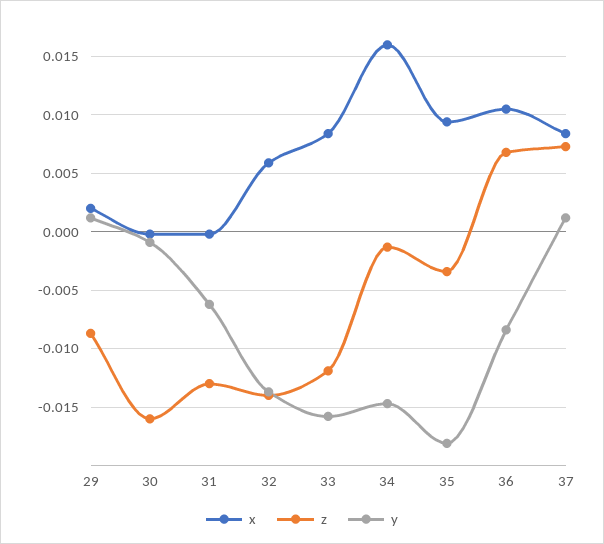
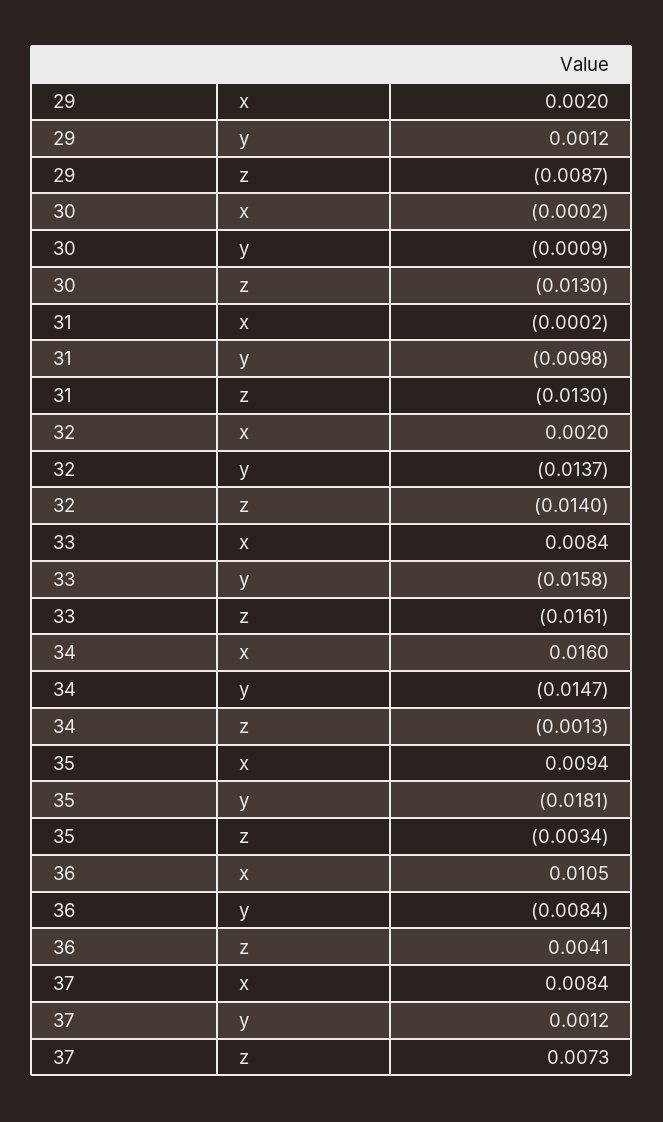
z, 30: -0.016 -> -0.013
y, 31: -0.006 -> -0.0098
x, 32: 0.006 -> 0.002
z, 33: -0.012 -> -0.0161
z, 36: 0.007 -> 0.0041

